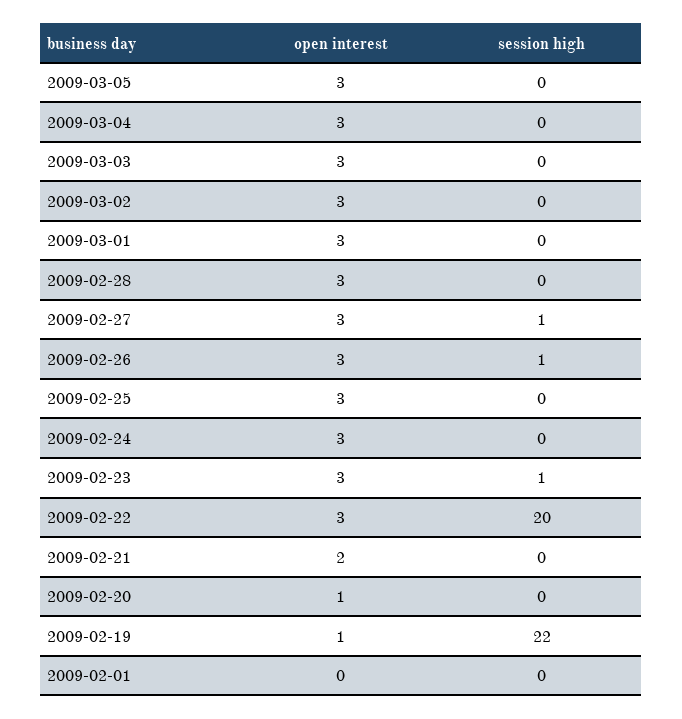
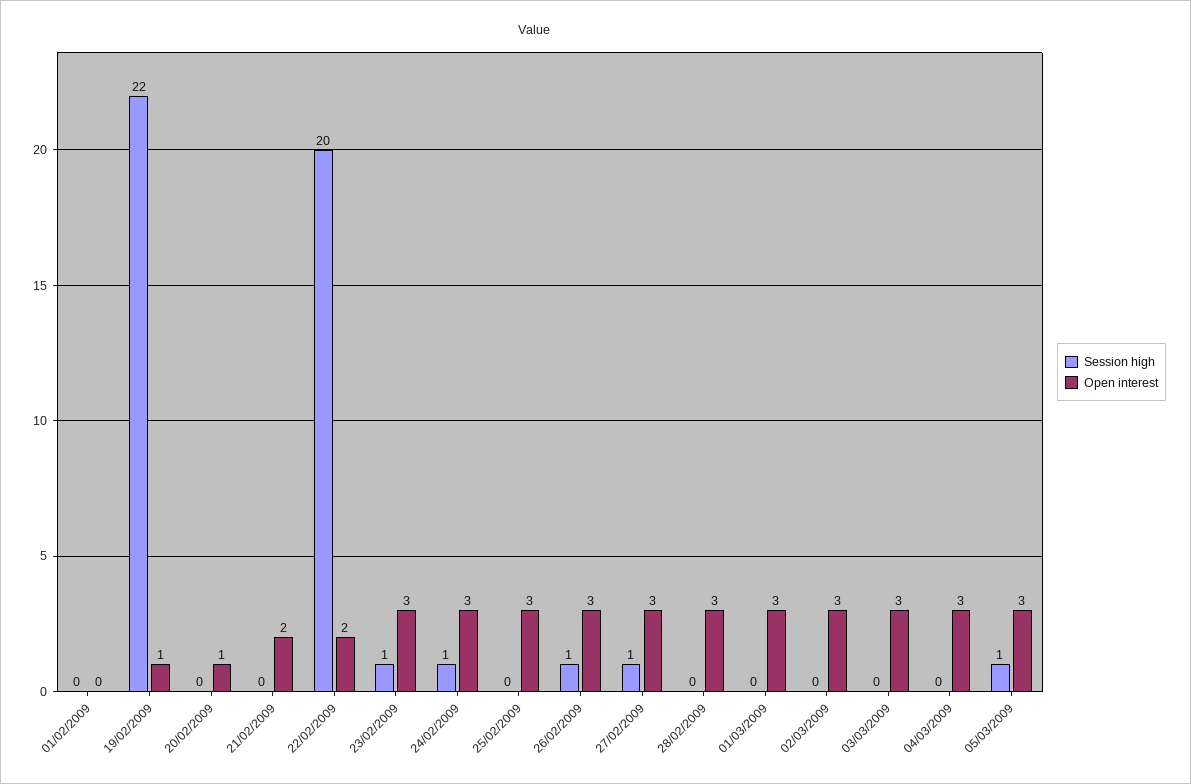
session high, 2009-03-05: 0 -> 1
session high, 2009-02-24: 0 -> 1
open interest, 2009-02-22: 3 -> 2

